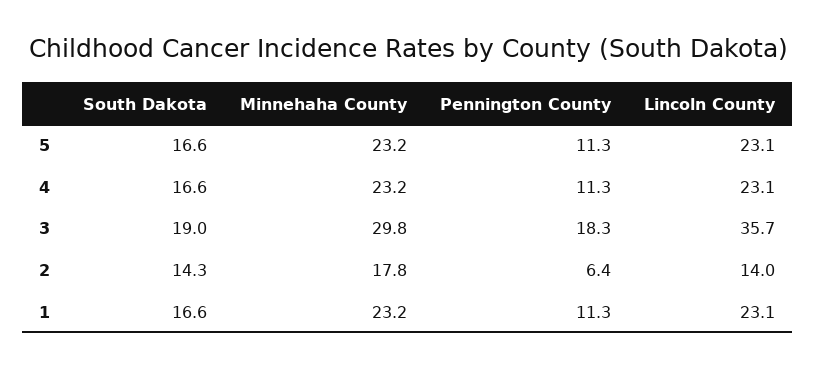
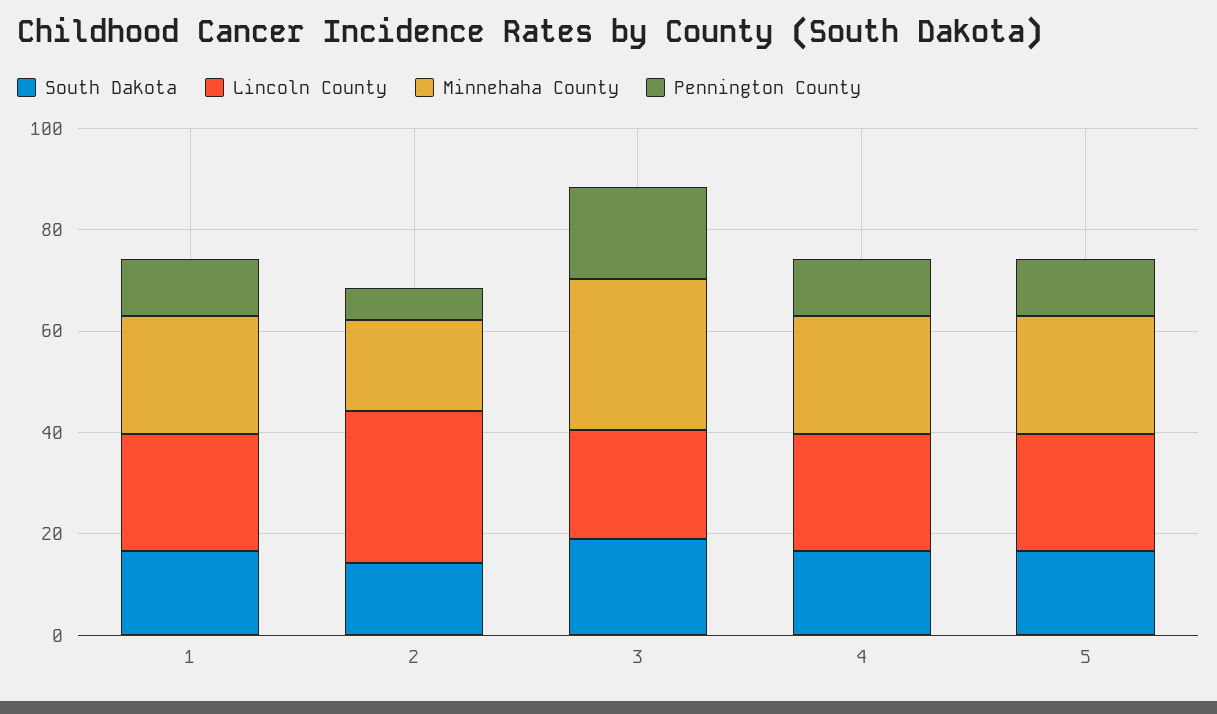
Lincoln County, 3: 35.7 -> 20
Lincoln County, 2: 14 -> 30

